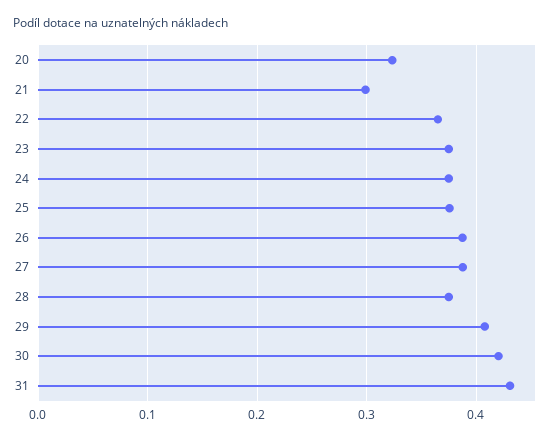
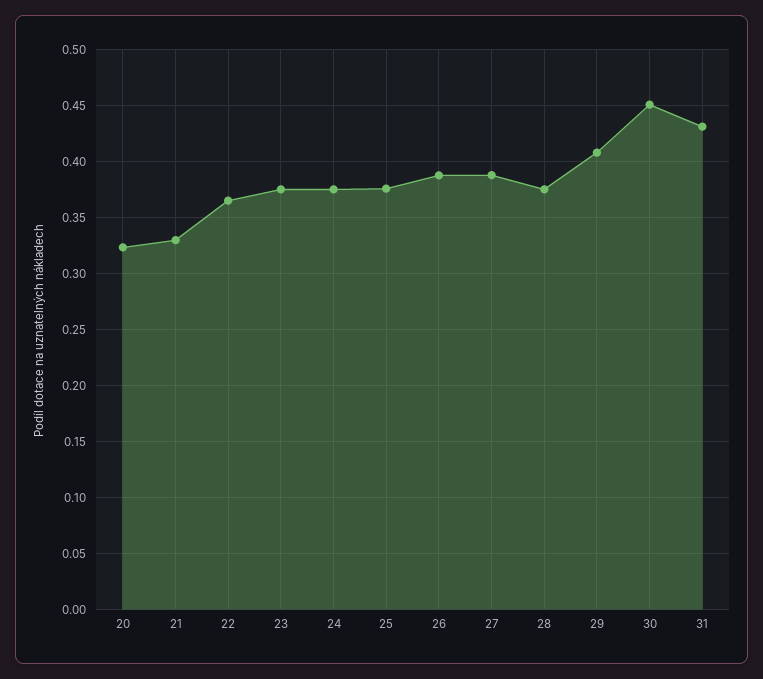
21: 0.3 -> 0.33
30: 0.42 -> 0.45

